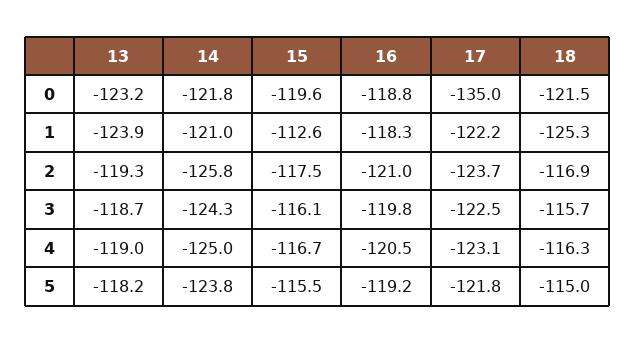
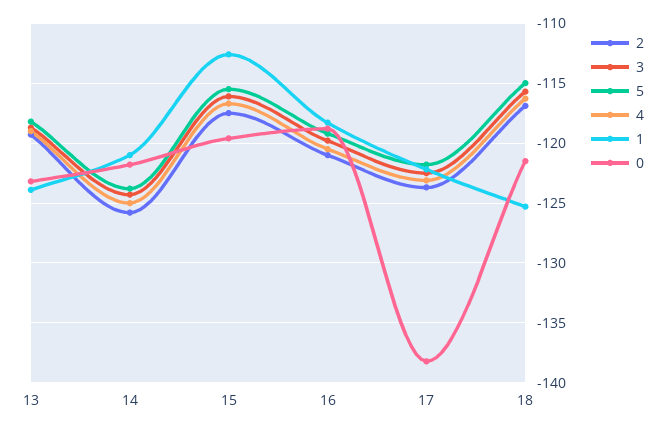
0, 17: -135 -> -138

